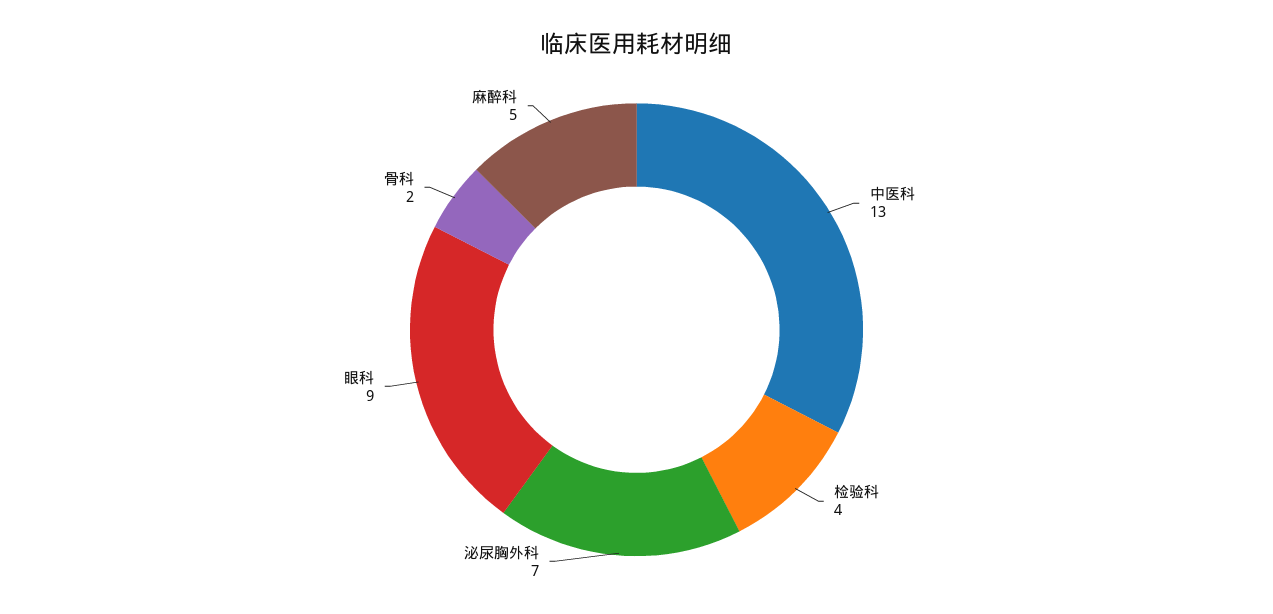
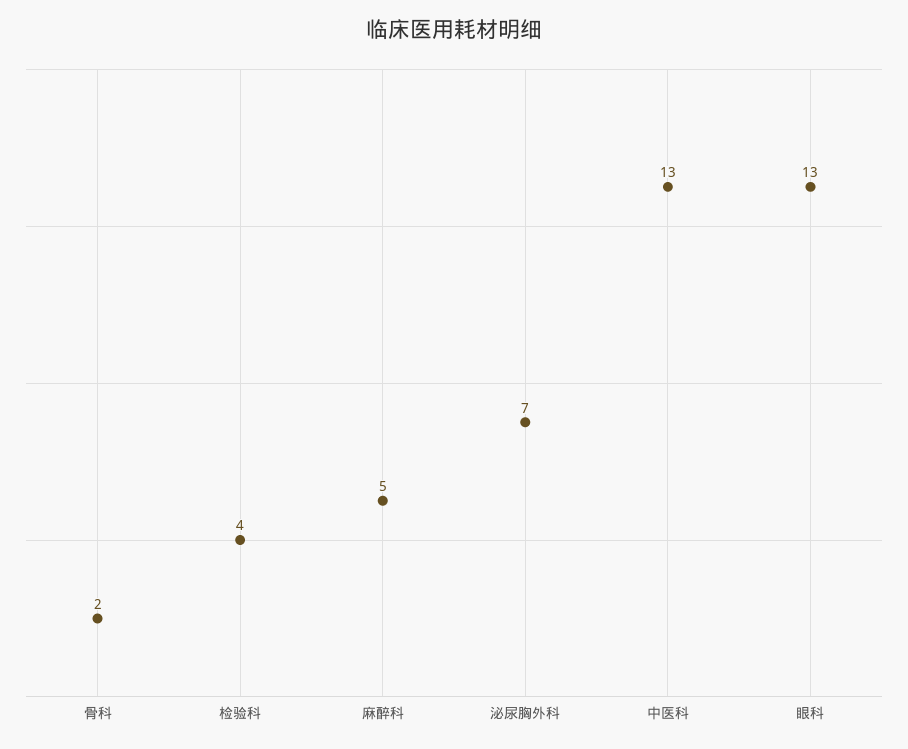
眼科: 9 -> 13

